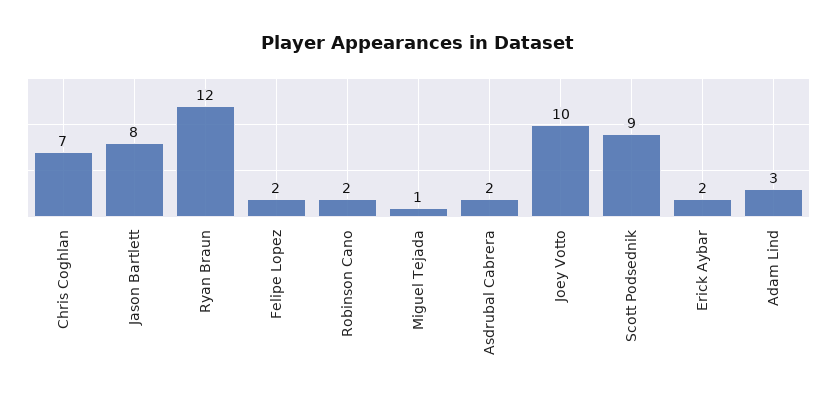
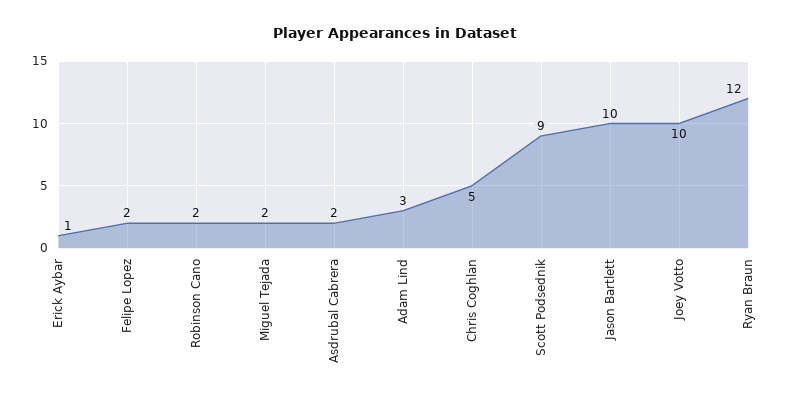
Chris Coghlan: 7 -> 5
Jason Bartlett: 8 -> 10
Miguel Tejada: 1 -> 2
Erick Aybar: 2 -> 1

